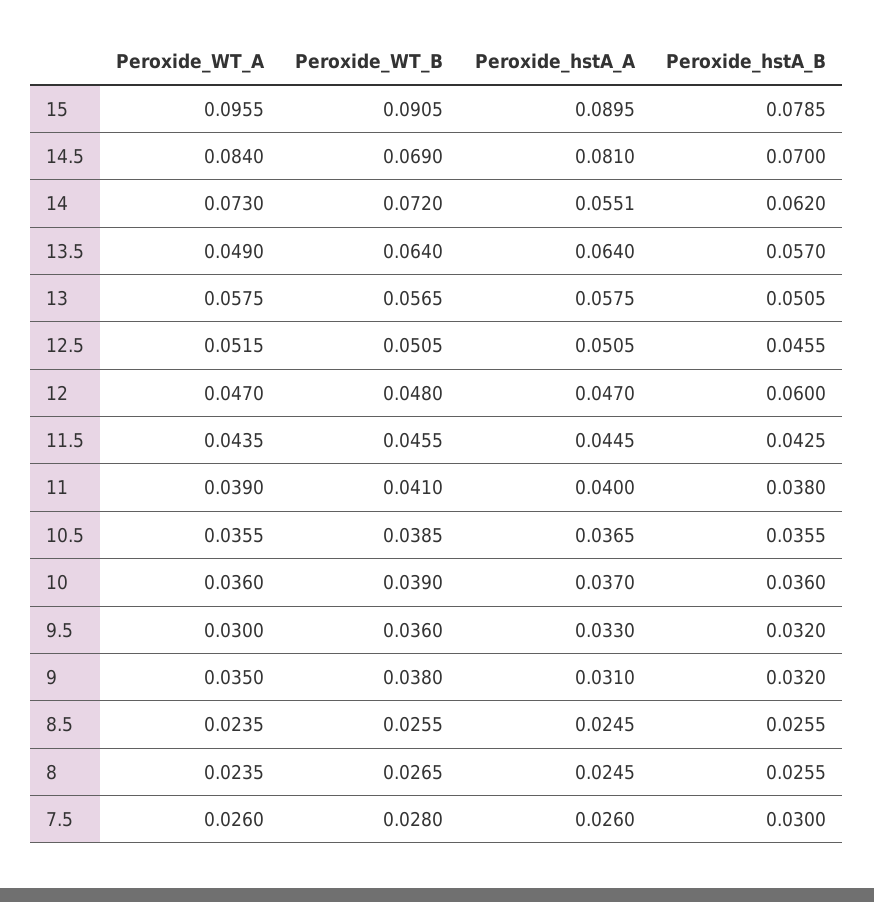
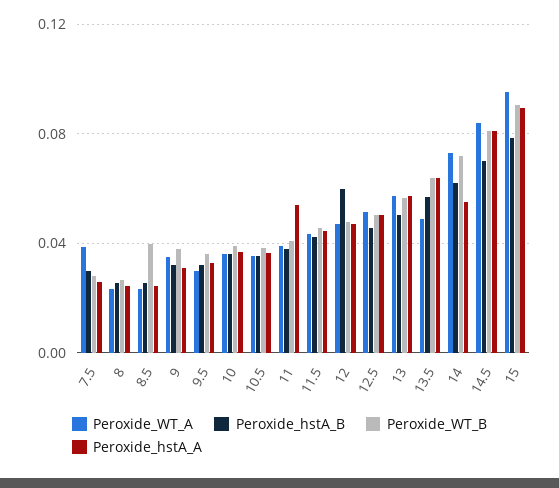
Peroxide_WT_B, 14.5: 0.069 -> 0.08
Peroxide_hstA_A, 11: 0.04 -> 0.055
Peroxide_WT_B, 8.5: 0.0255 -> 0.04
Peroxide_WT_A, 7.5: 0.026 -> 0.04

